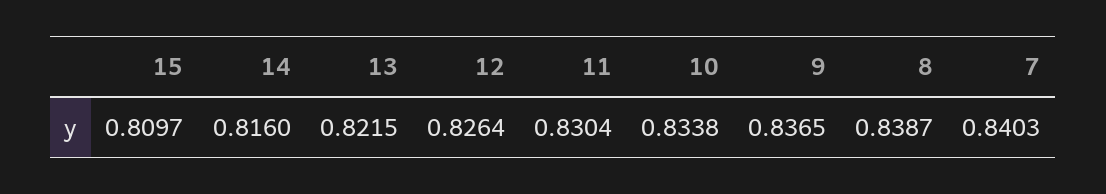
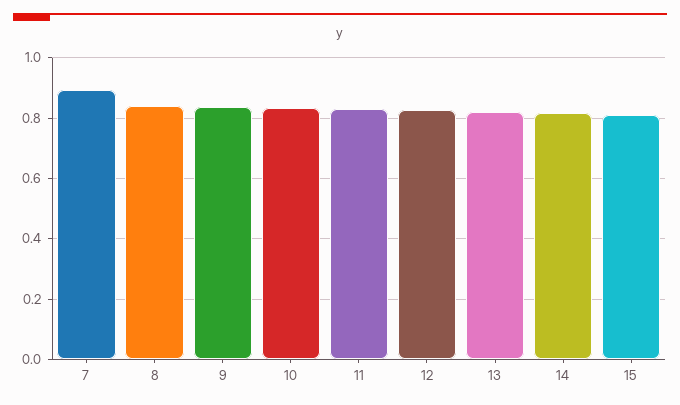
7: 0.8403 -> 0.9

